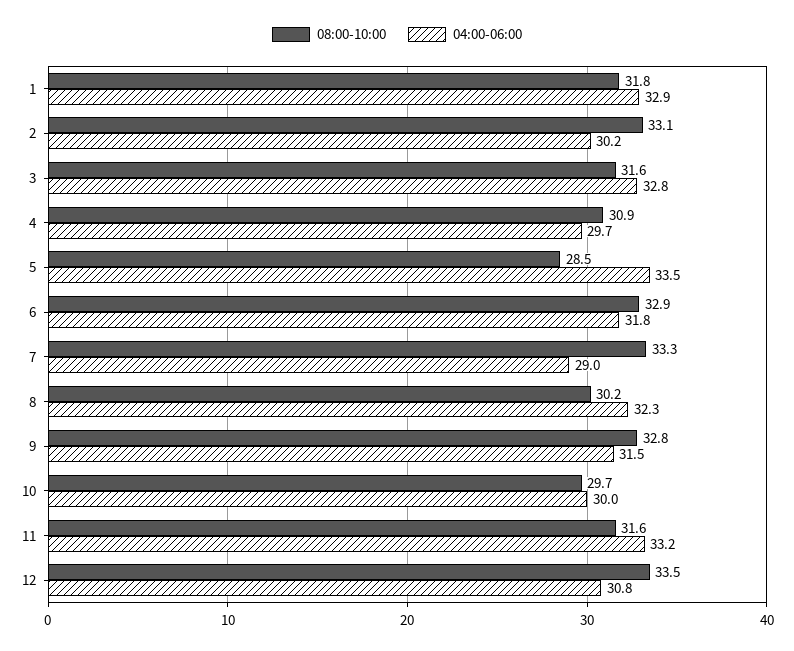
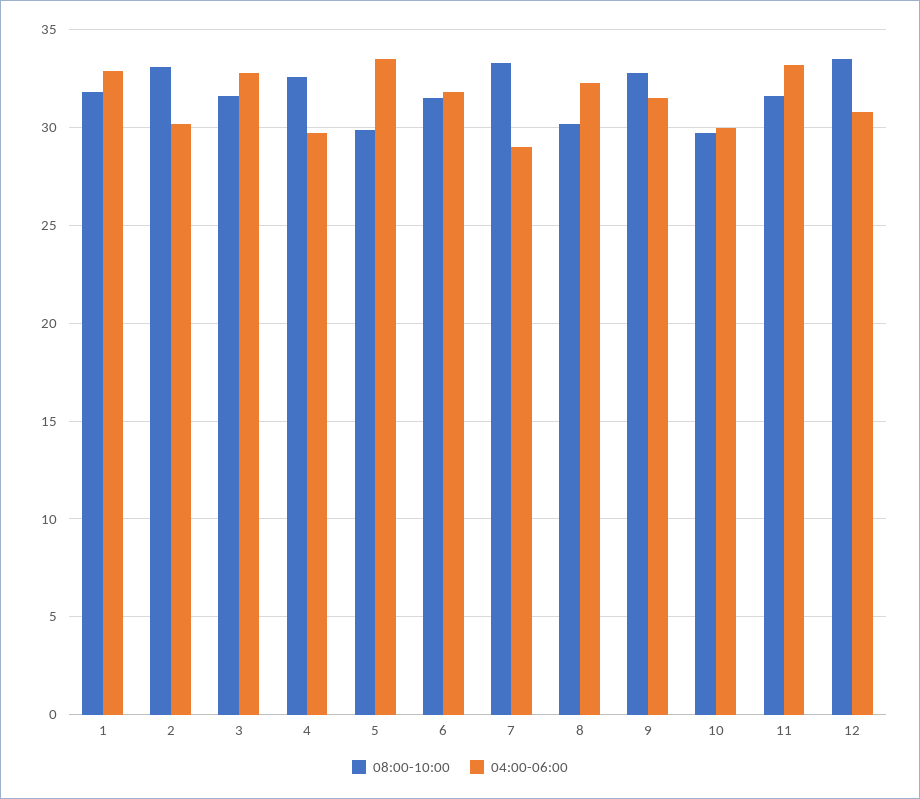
08:00-10:00, 4: 30.9 -> 32.5
08:00-10:00, 5: 28.5 -> 30
08:00-10:00, 6: 32.9 -> 31.5

